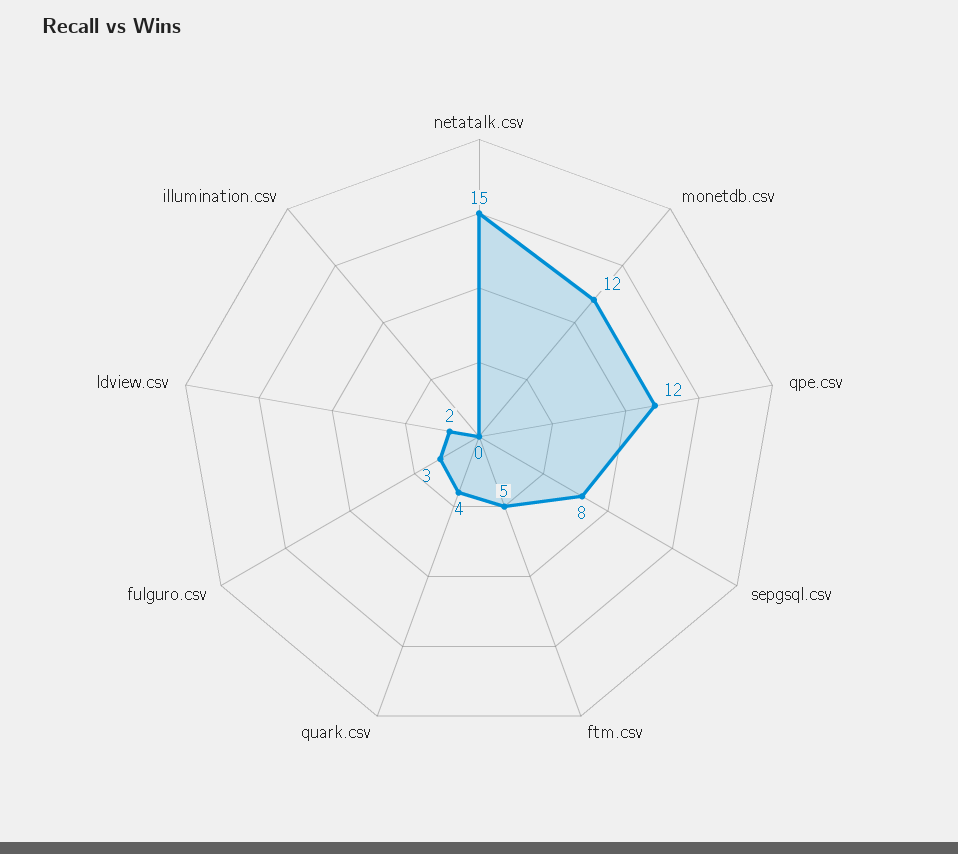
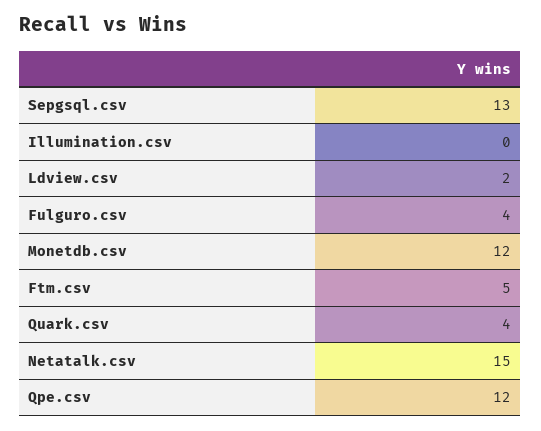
sepgsql.csv: 8 -> 13
fulguro.csv: 3 -> 4

